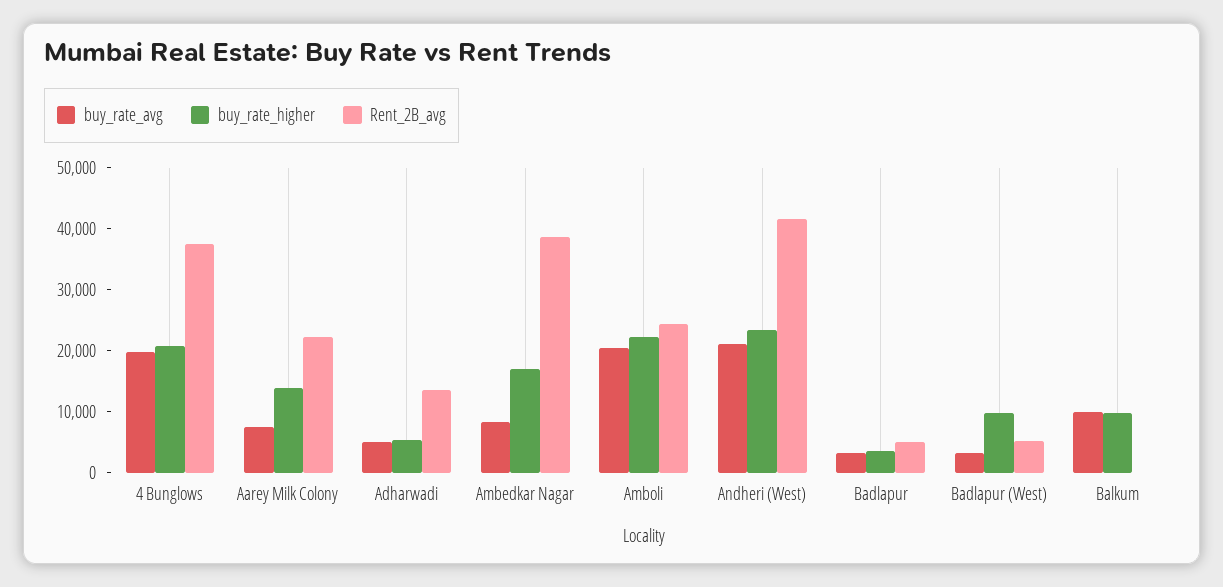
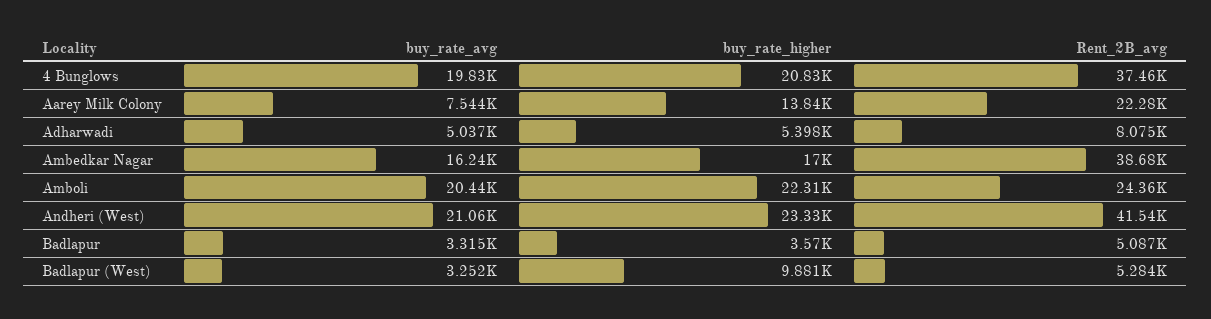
Rent_2B_avg, Adharwadi: 14000 -> 8075
buy_rate_avg, Ambedkar Nagar: 8000 -> 16240
buy_rate_avg, Balkum: 10000 -> none
buy_rate_higher, Balkum: 10000 -> none
Rent_2B_avg, Balkum: 0 -> none

